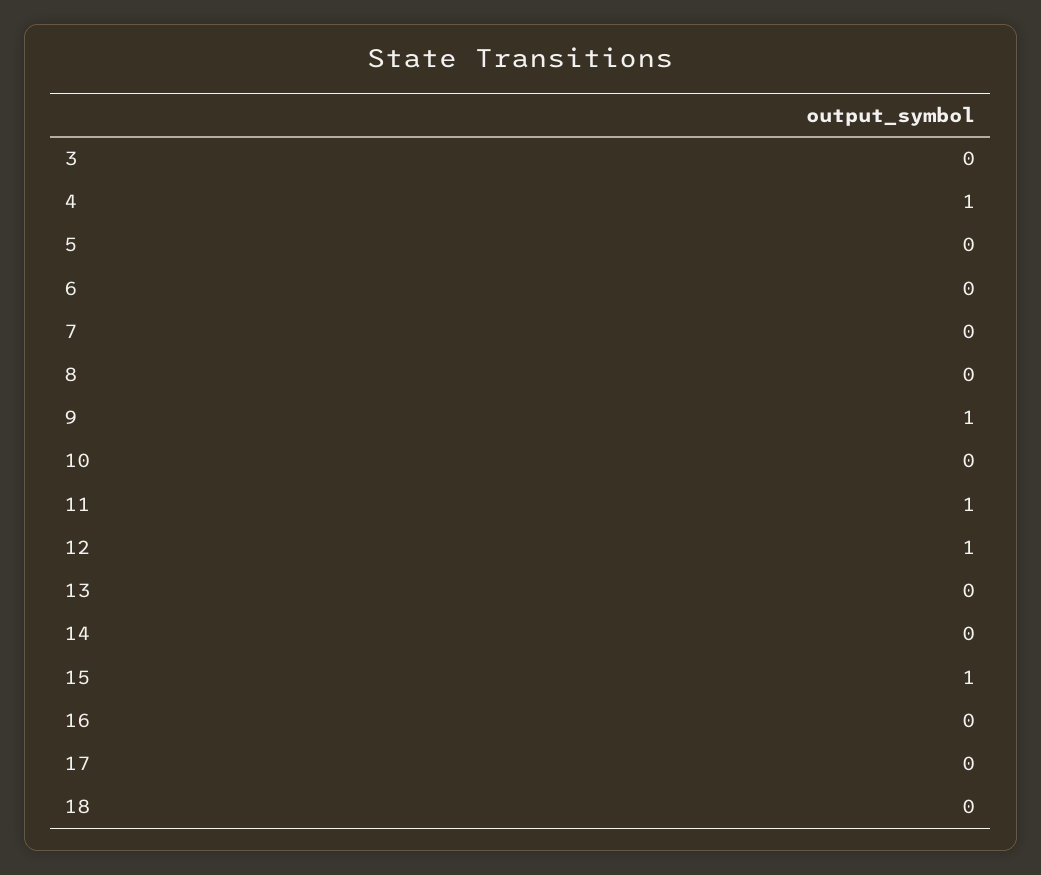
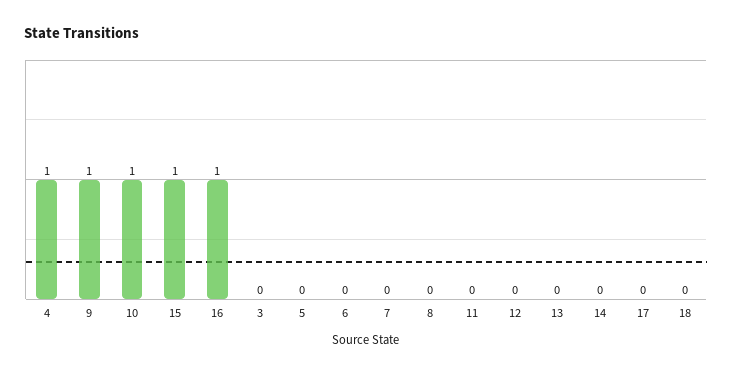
10: 0 -> 1
11: 1 -> 0
12: 1 -> 0
16: 0 -> 1

